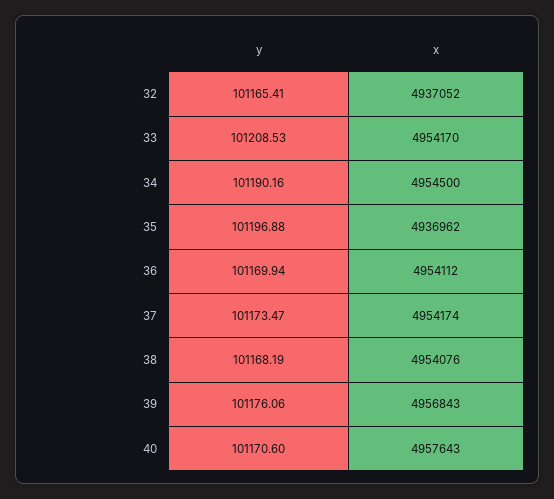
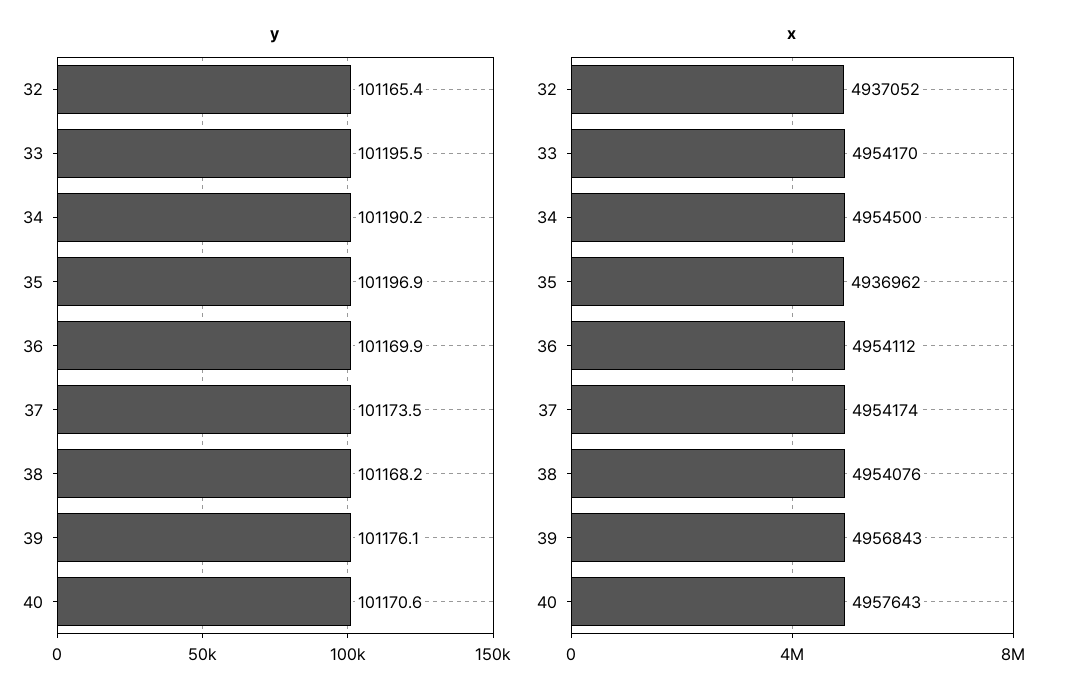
y, 33: 101208.53 -> 101195.5

